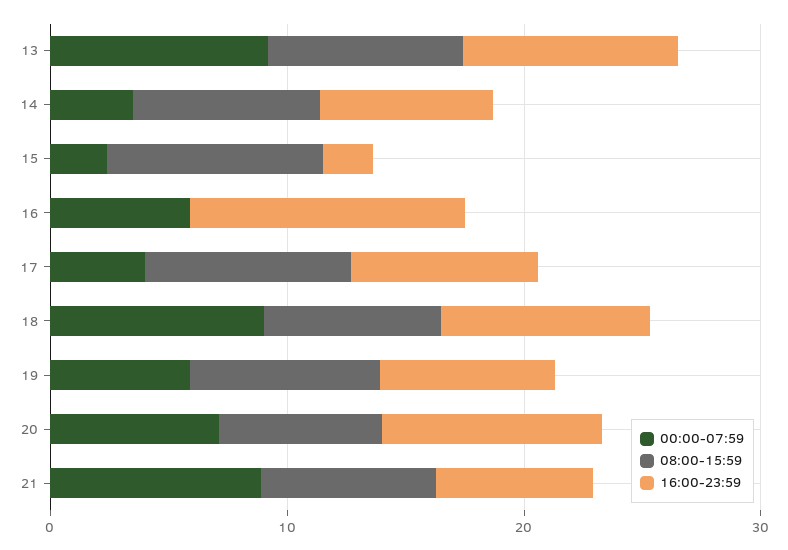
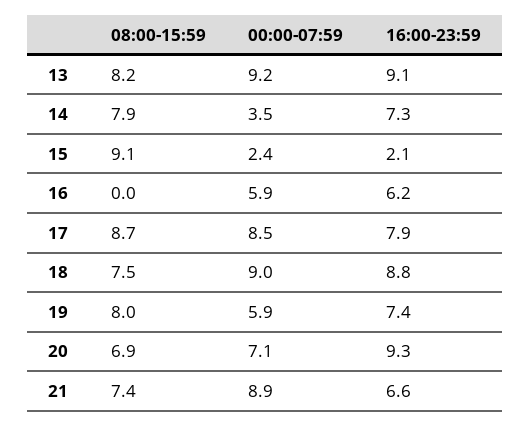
16:00-23:59, 16: 12 -> 6.2
00:00-07:59, 17: 4 -> 8.5

